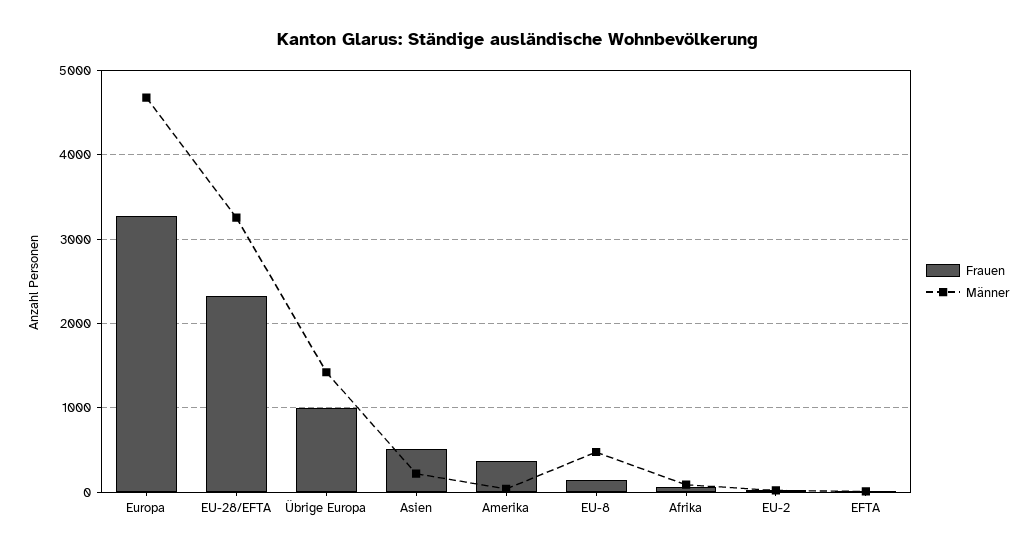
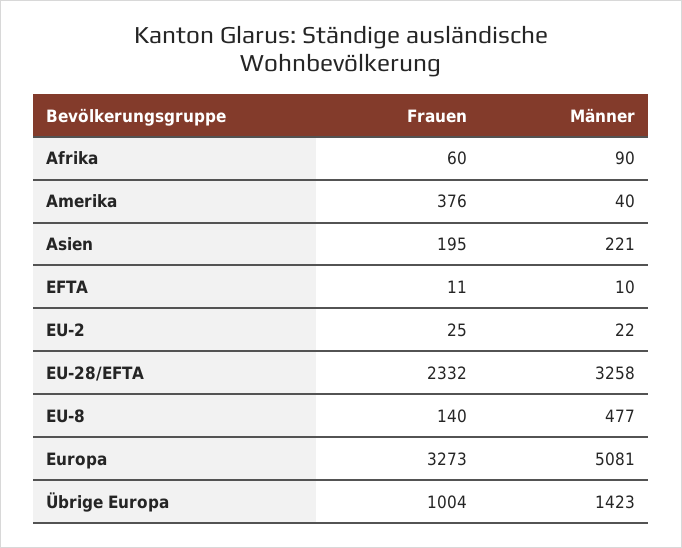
Männer, Europa: 4700 -> 5081
Frauen, Asien: 500 -> 195

